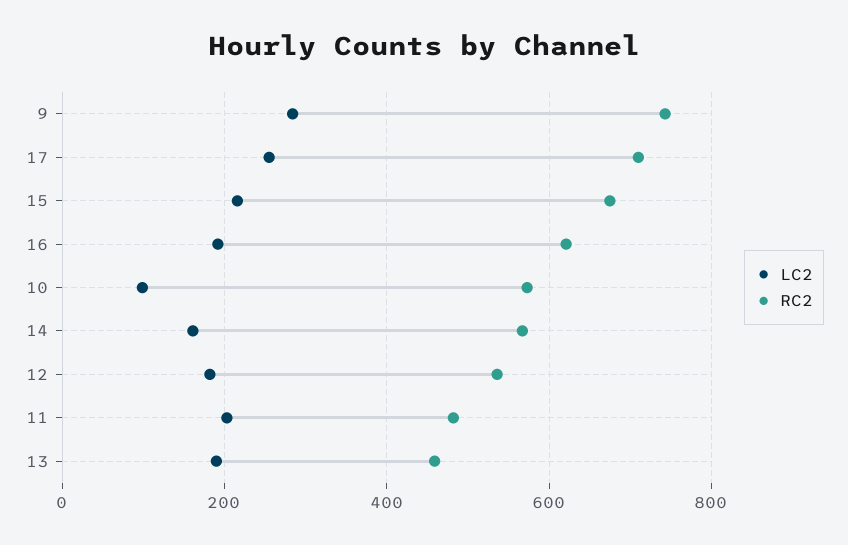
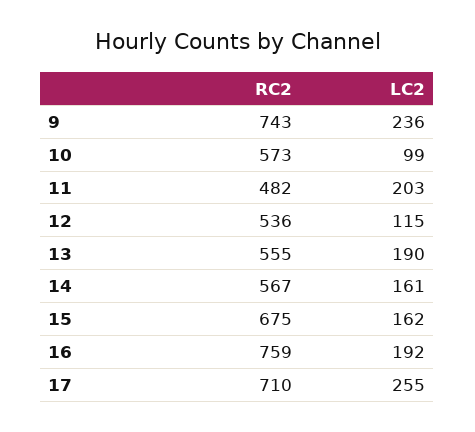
LC2, 9: 280 -> 236
LC2, 15: 220 -> 162
RC2, 16: 620 -> 759
LC2, 12: 180 -> 115
RC2, 13: 460 -> 555

